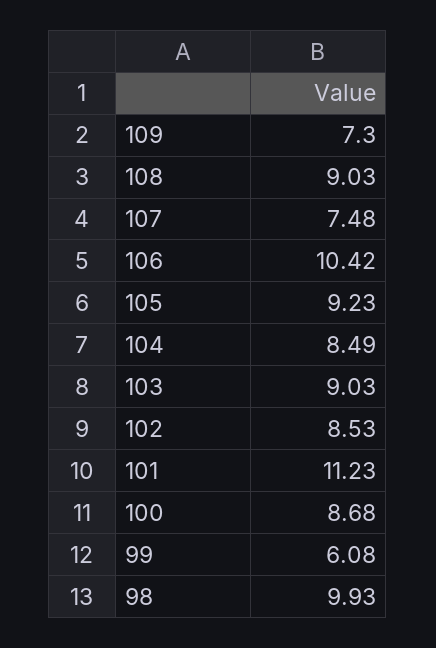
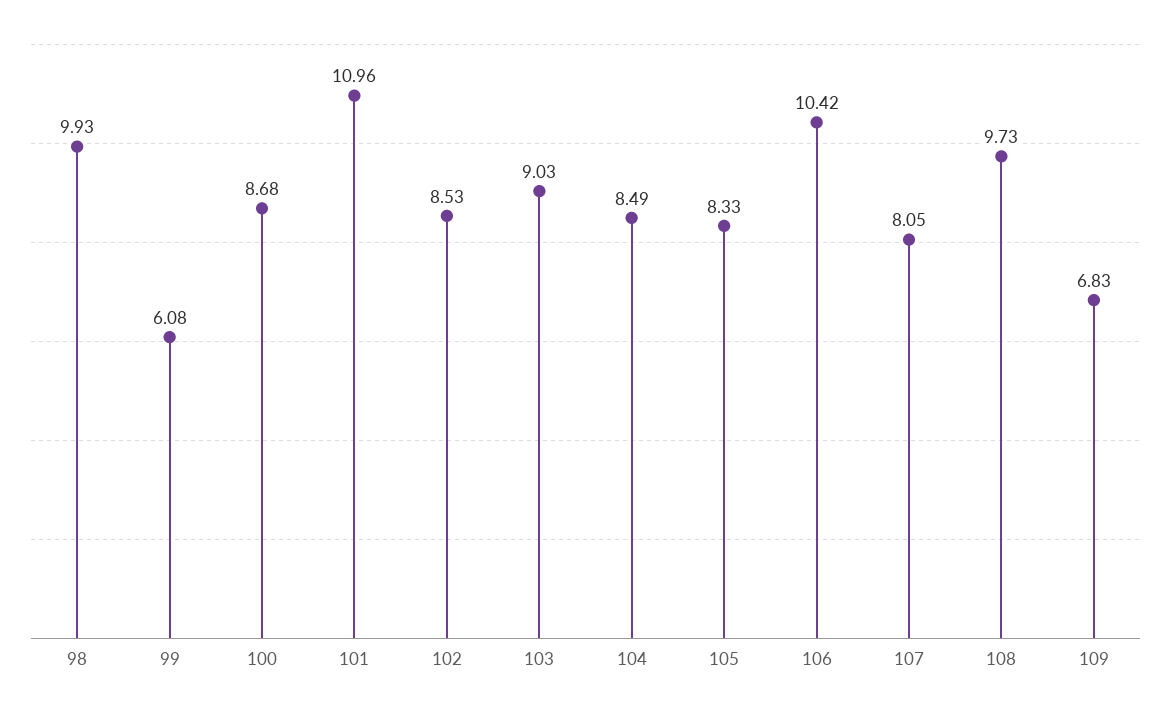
109: 7.3 -> 6.83
108: 9.03 -> 9.73
107: 7.48 -> 8.05
105: 9.23 -> 8.33
101: 11.23 -> 10.96

